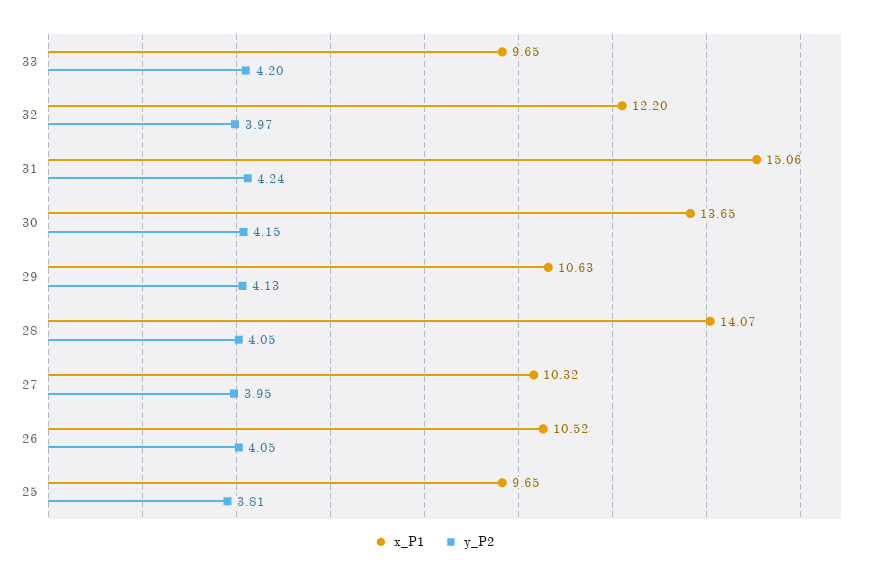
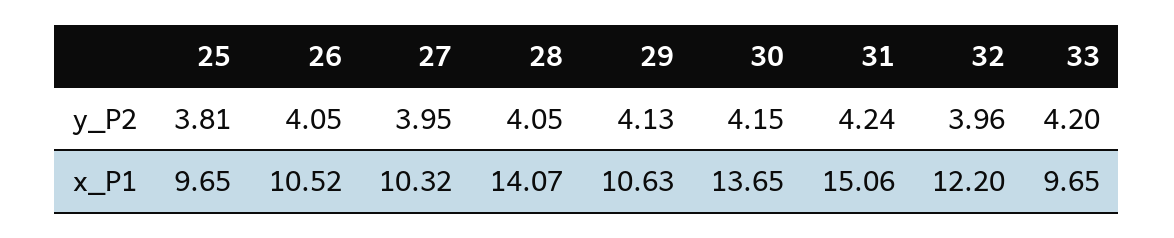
y_P2, 32: 3.97 -> 3.96

